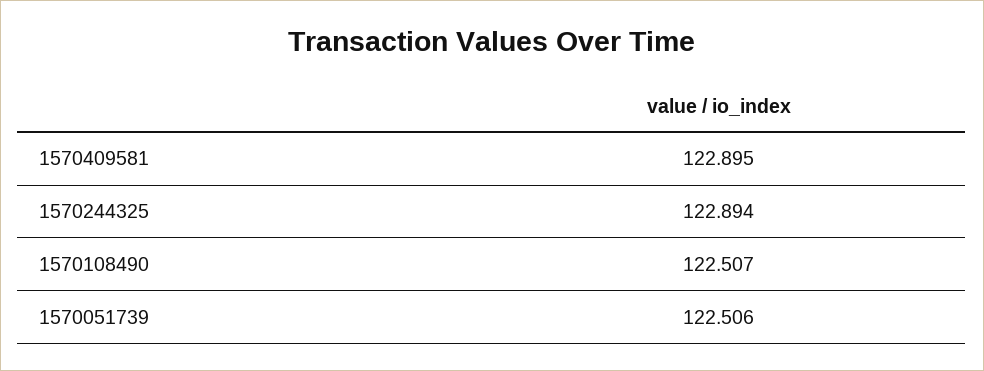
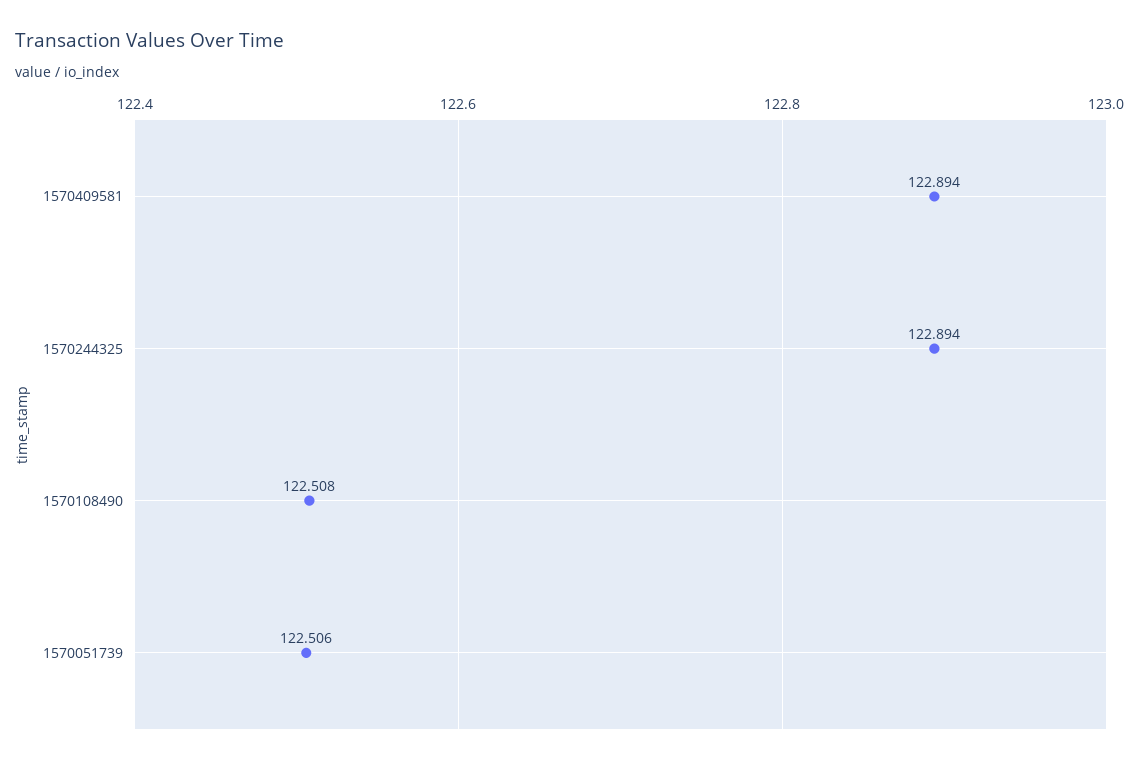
1570409581: 122.895 -> 122.894
1570108490: 122.507 -> 122.508

